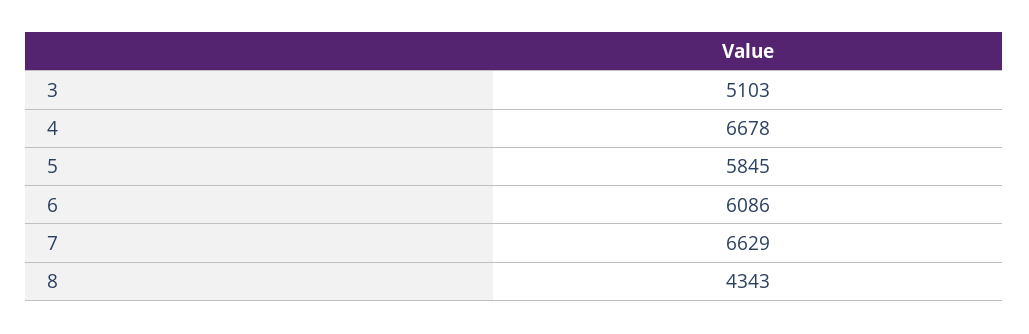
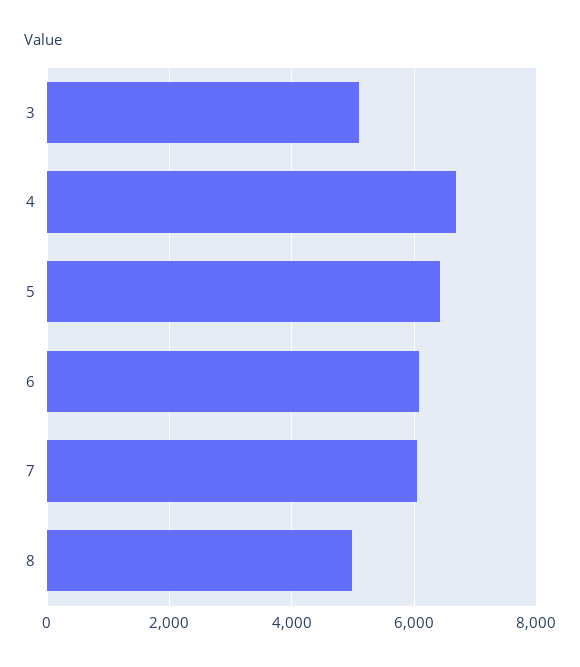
5: 5845 -> 6400
7: 6629 -> 6000
8: 4343 -> 5000

